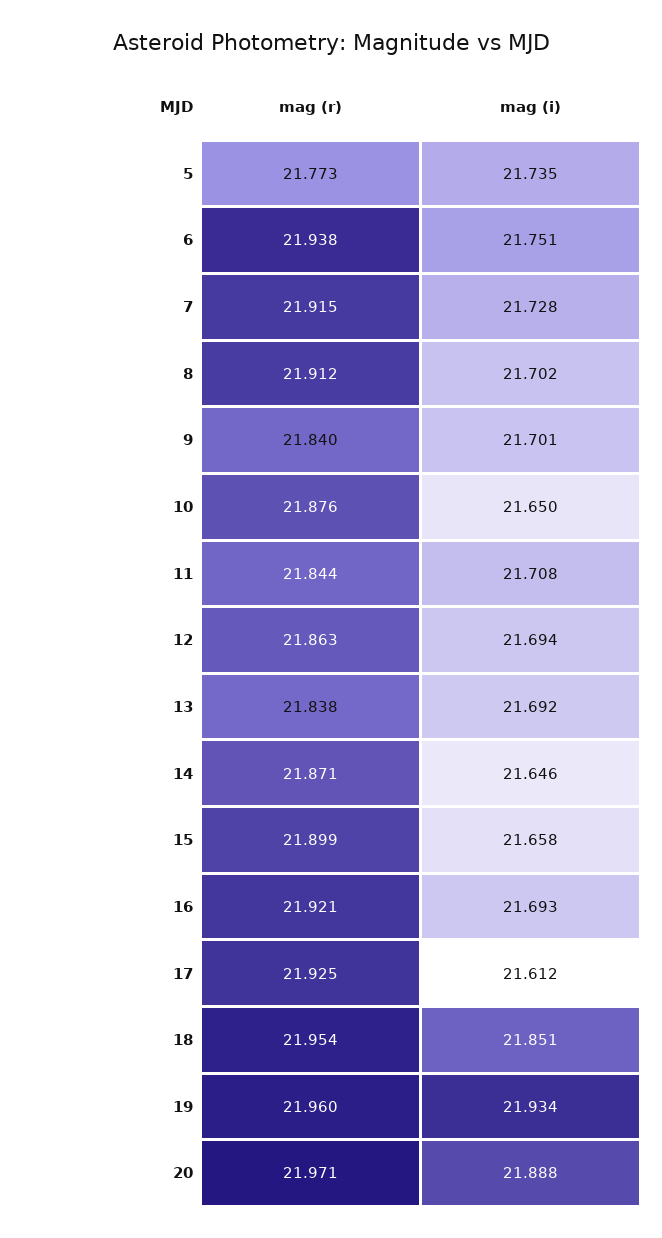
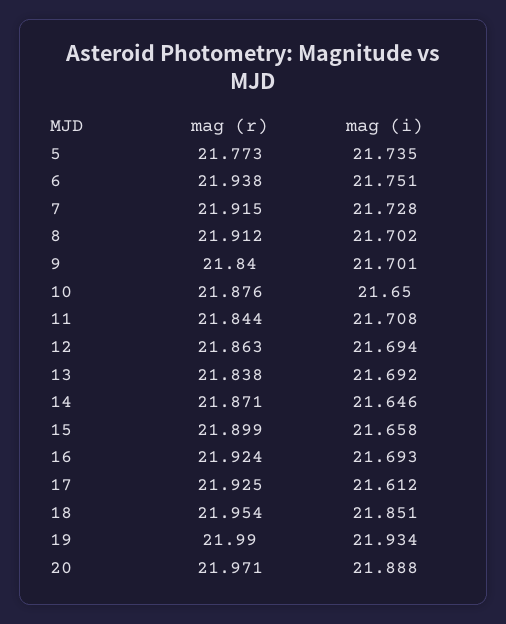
mag (r), 16: 21.921 -> 21.924
mag (r), 19: 21.96 -> 21.99

